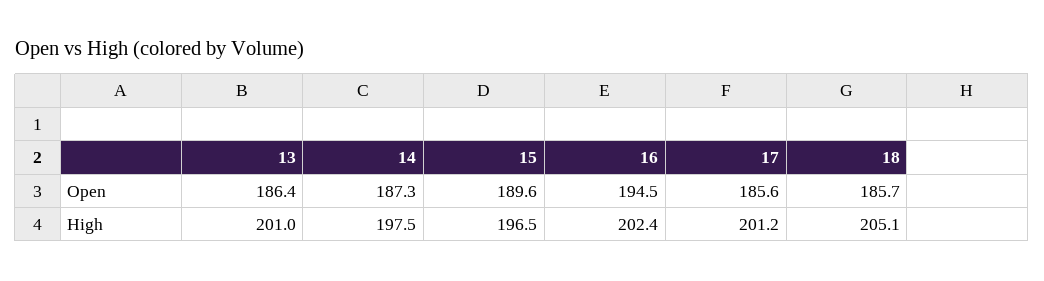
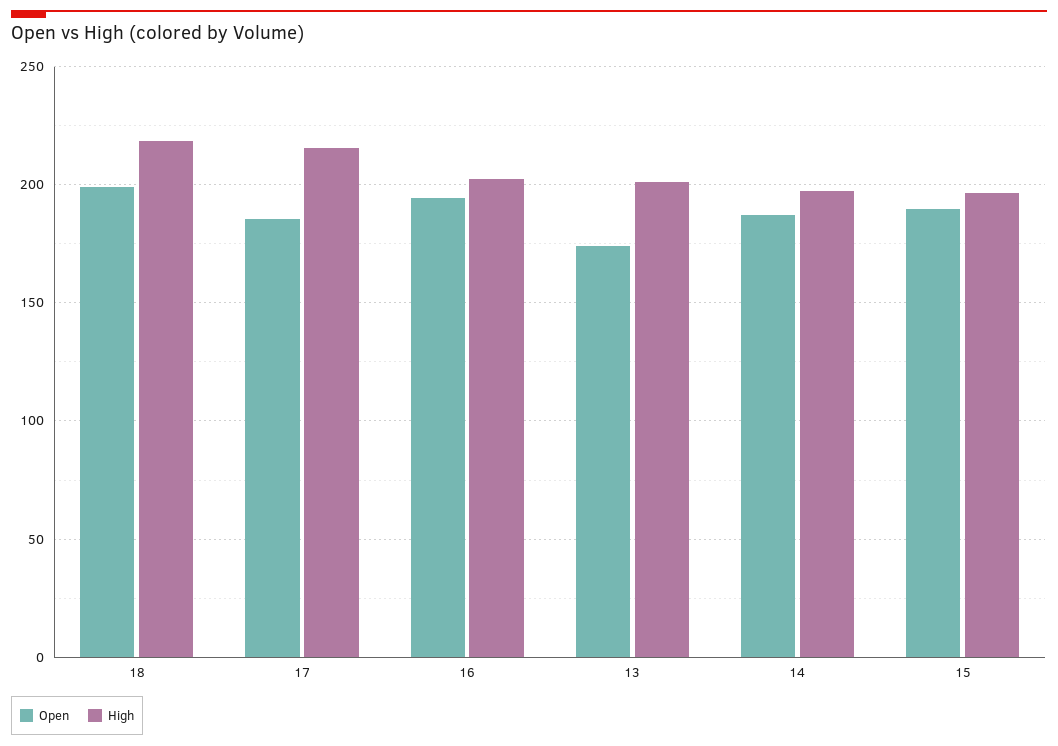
Open, 13: 186.4 -> 175
Open, 18: 185.7 -> 200
High, 17: 201.2 -> 215
High, 18: 205.1 -> 220

